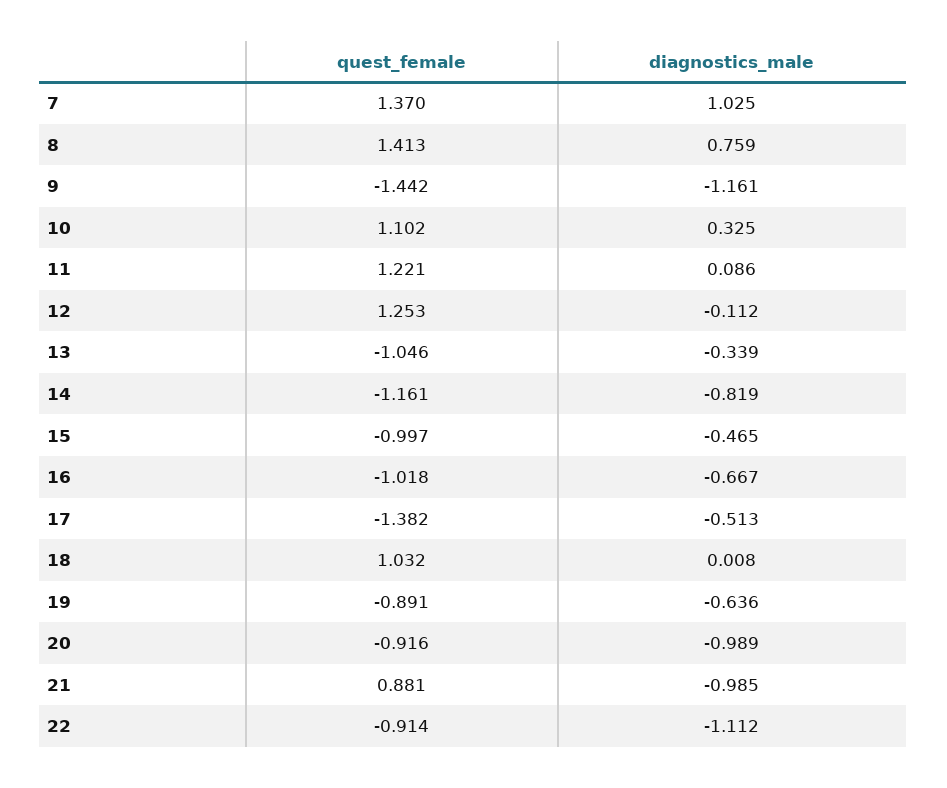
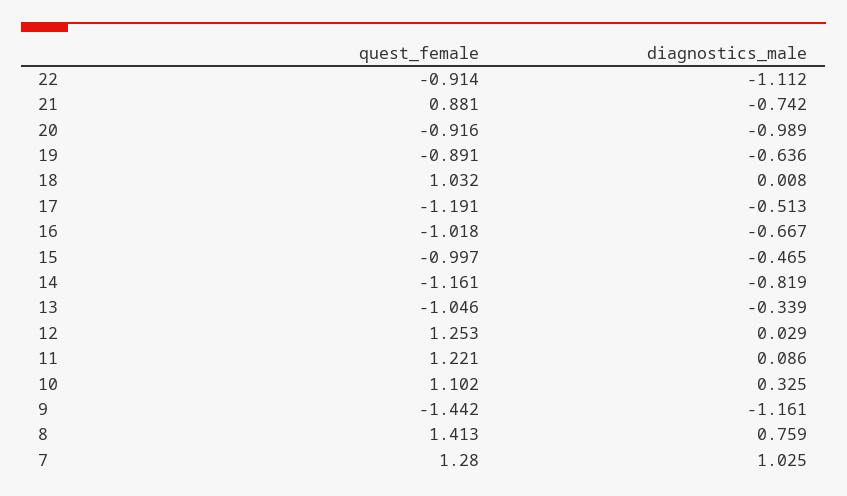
quest_female, 7: 1.37 -> 1.28
diagnostics_male, 12: -0.112 -> 0.029
quest_female, 17: -1.382 -> -1.191
diagnostics_male, 21: -0.985 -> -0.742

